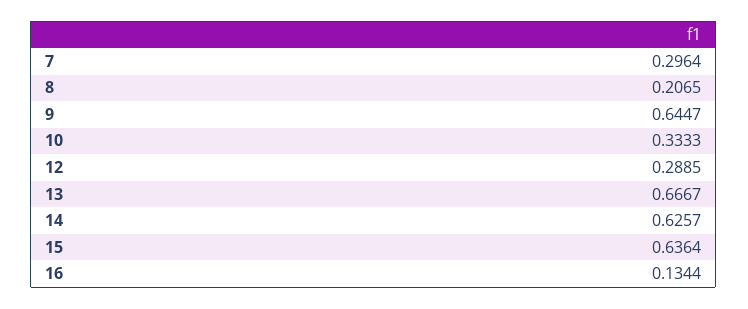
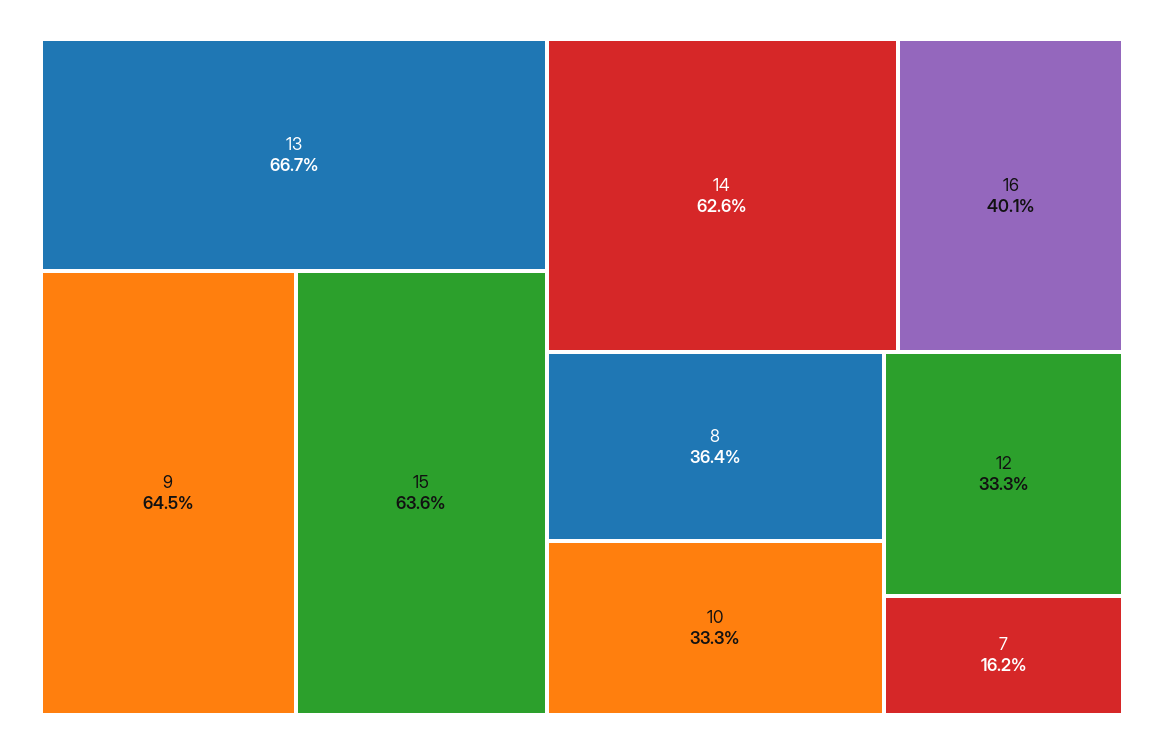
7: 0.2964 -> 0.162
8: 0.2065 -> 0.364
12: 0.2885 -> 0.333
16: 0.1344 -> 0.401

